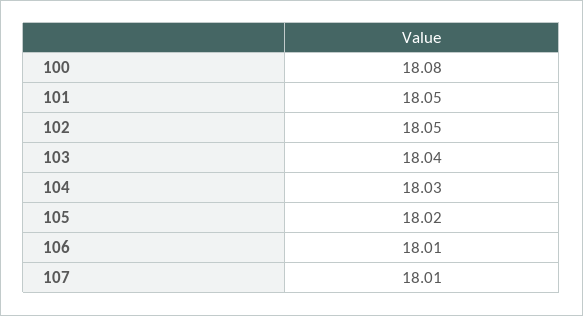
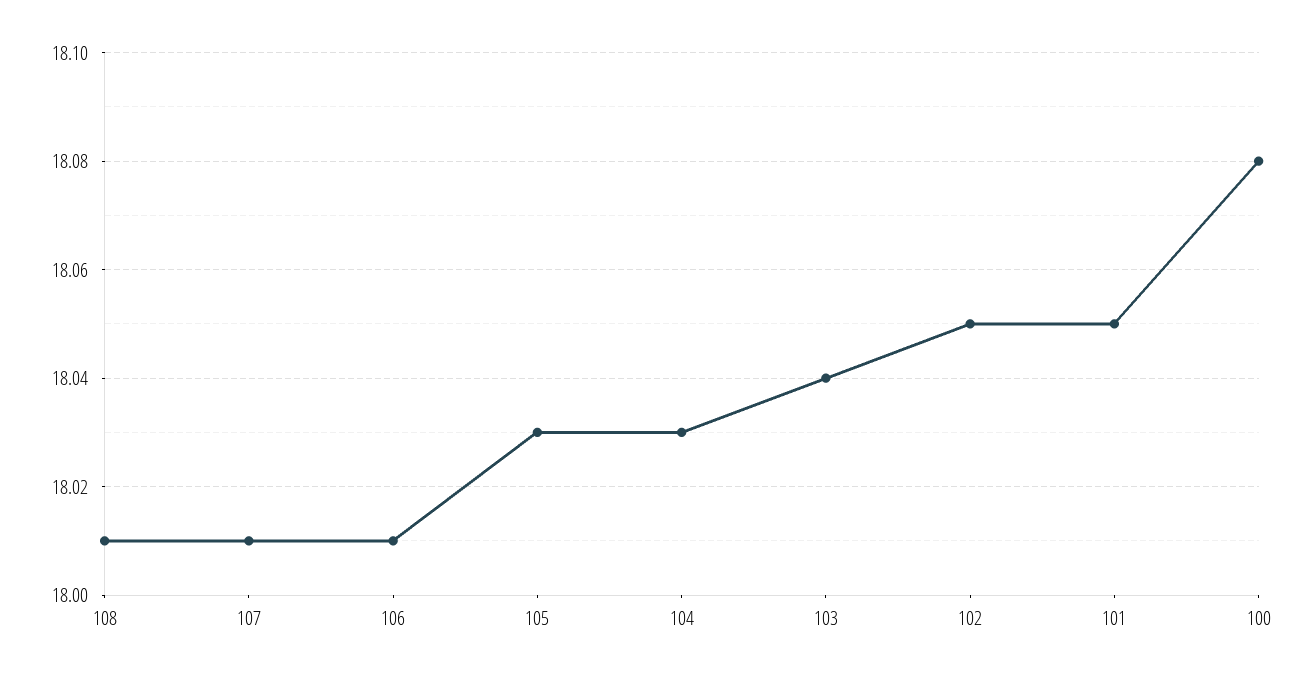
105: 18.02 -> 18.03
108: none -> 18.01

